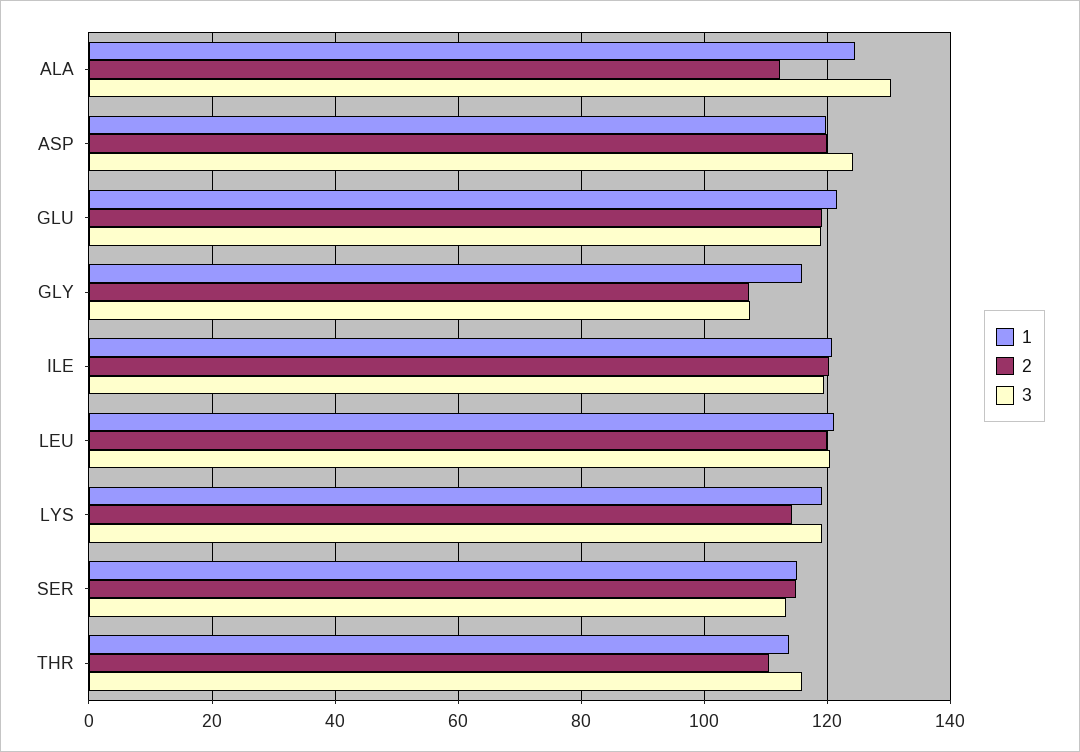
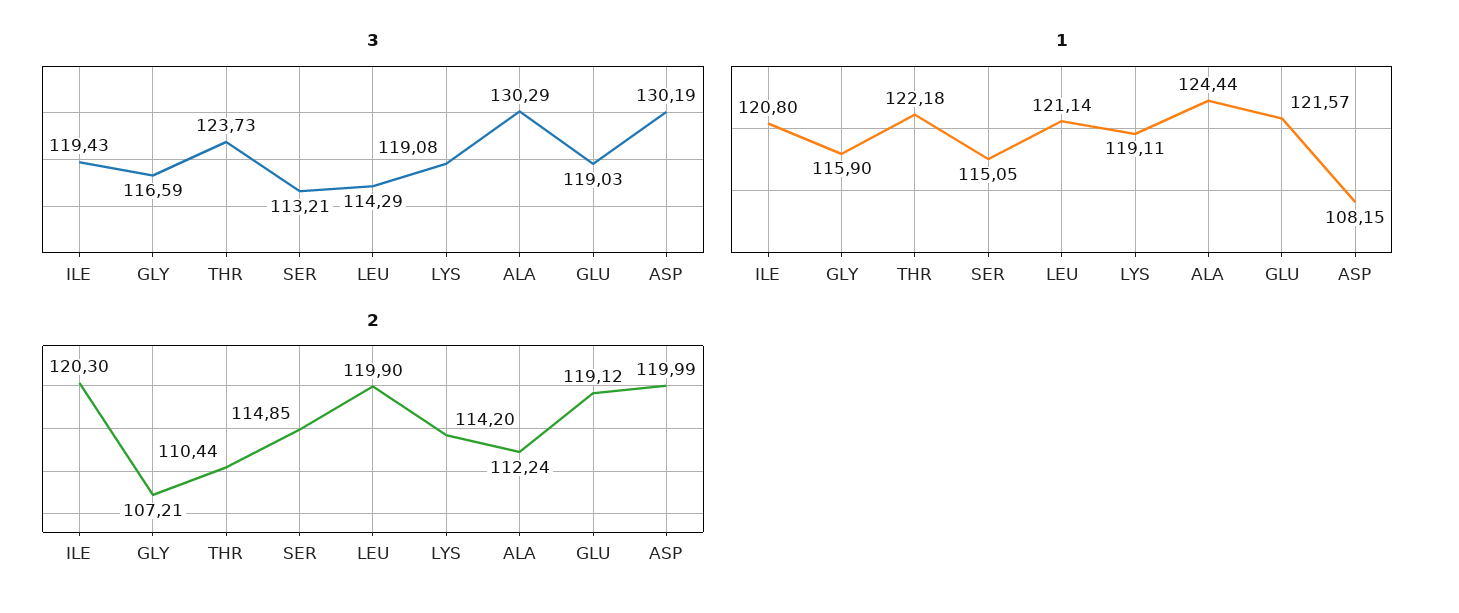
1, ASP: 120 -> 108.15
3, ASP: 124 -> 130.19
3, GLY: 108 -> 116.59
3, LEU: 120 -> 114.29
1, THR: 114 -> 122.18
3, THR: 116 -> 123.73

